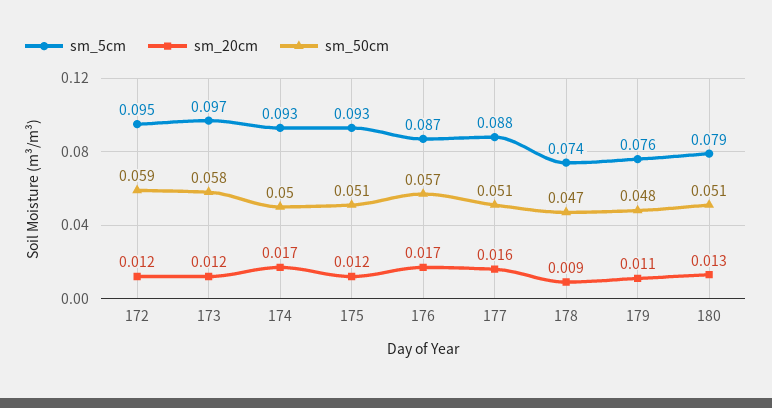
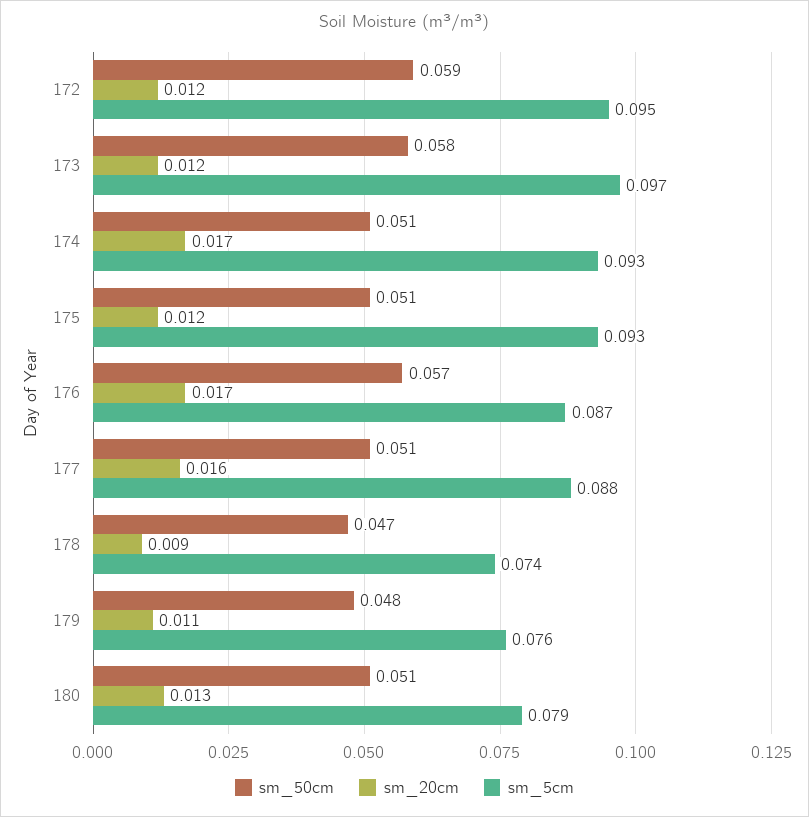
sm_50cm, 174: 0.05 -> 0.051

